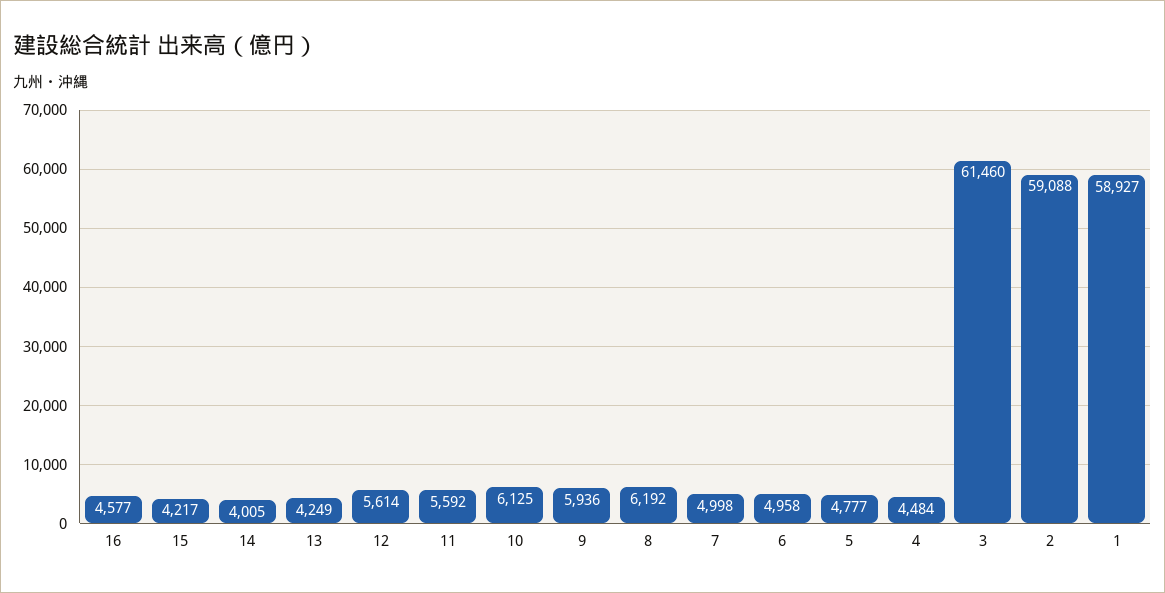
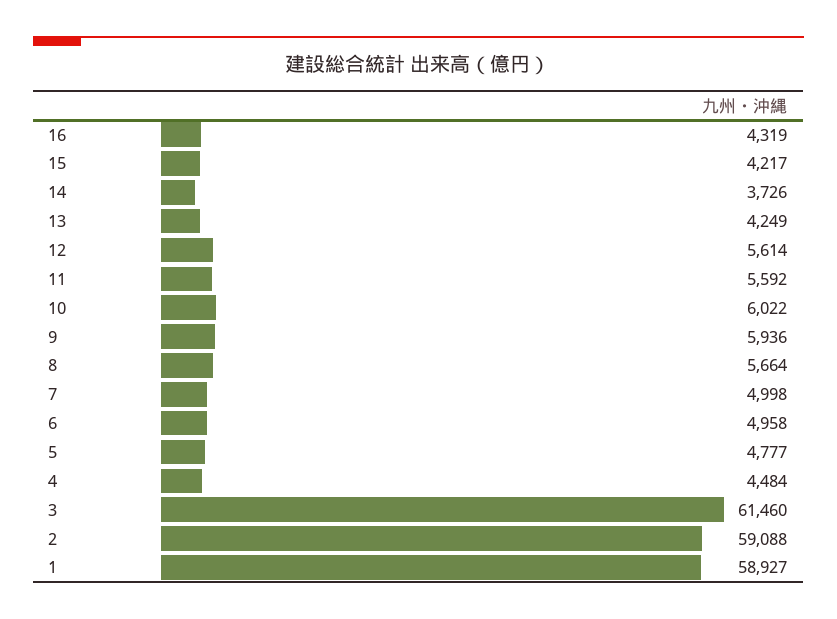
16: 4577 -> 4319
14: 4005 -> 3726
10: 6125 -> 6022
8: 6192 -> 5664

